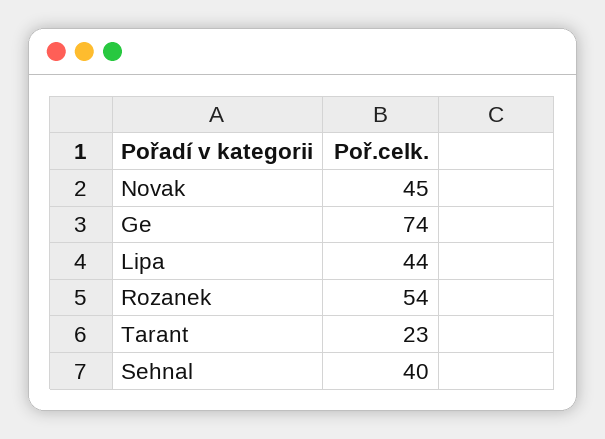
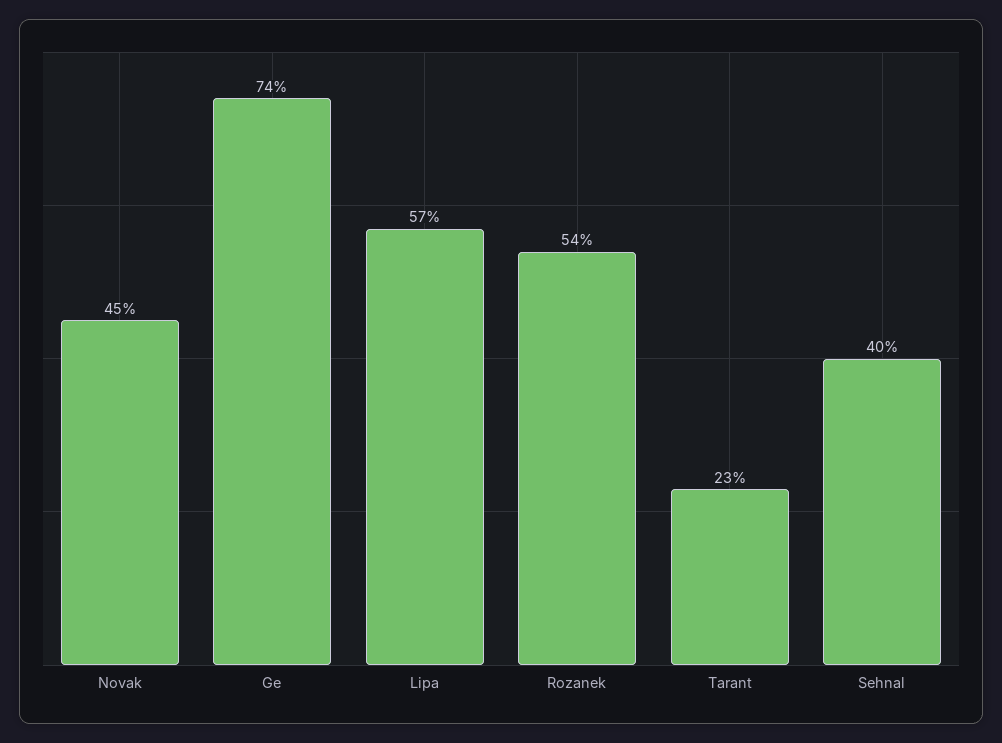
Lipa: 44 -> 57

